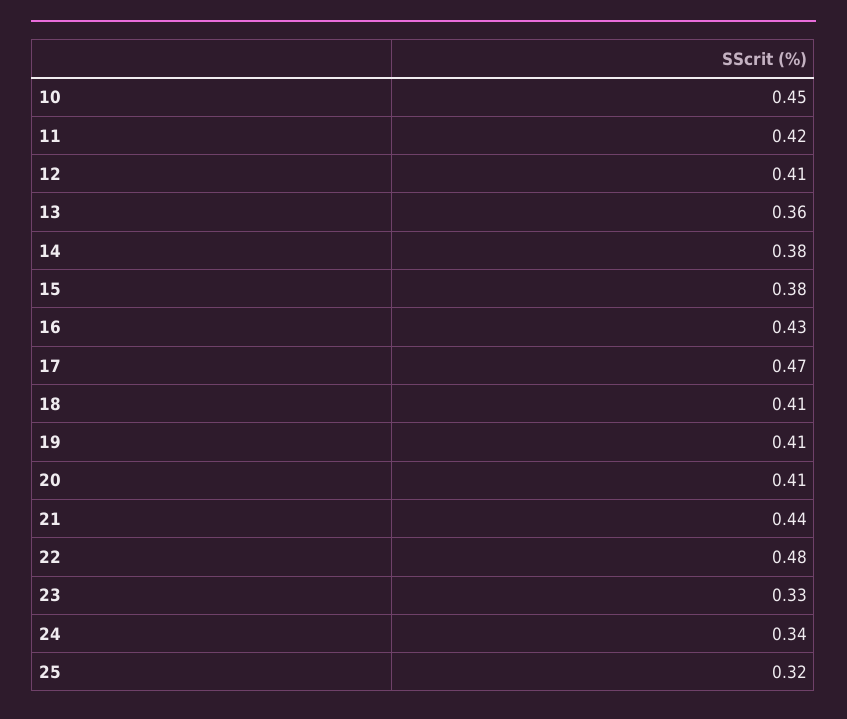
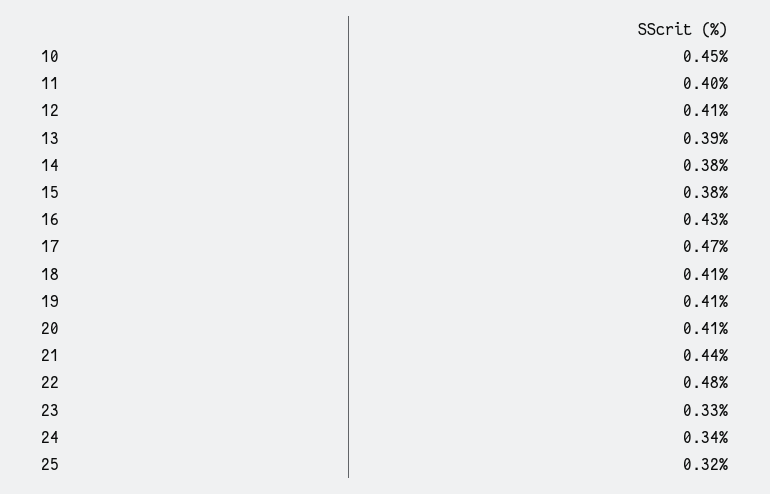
11: 0.42 -> 0.4
13: 0.36 -> 0.39

